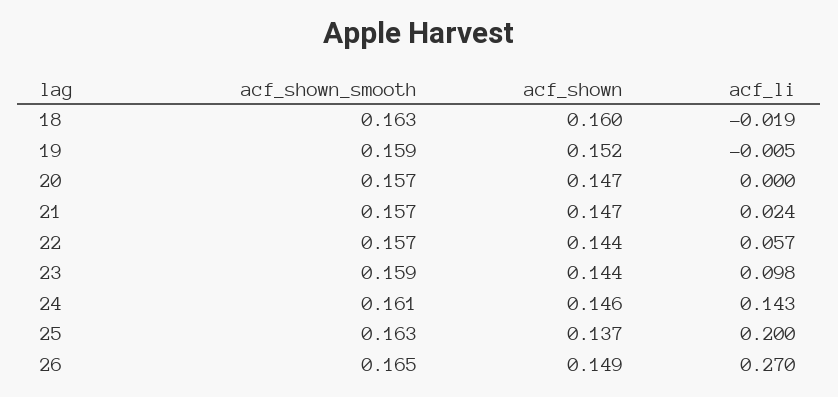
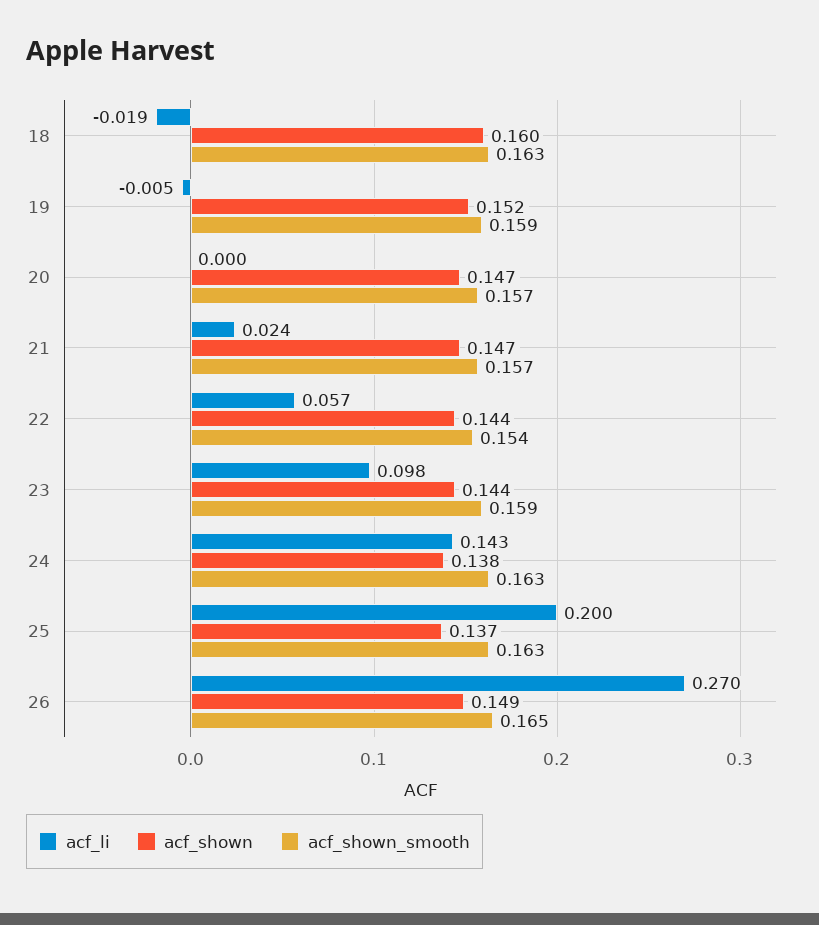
acf_shown_smooth, 22: 0.157 -> 0.154
acf_shown_smooth, 24: 0.161 -> 0.163
acf_shown, 24: 0.146 -> 0.138

